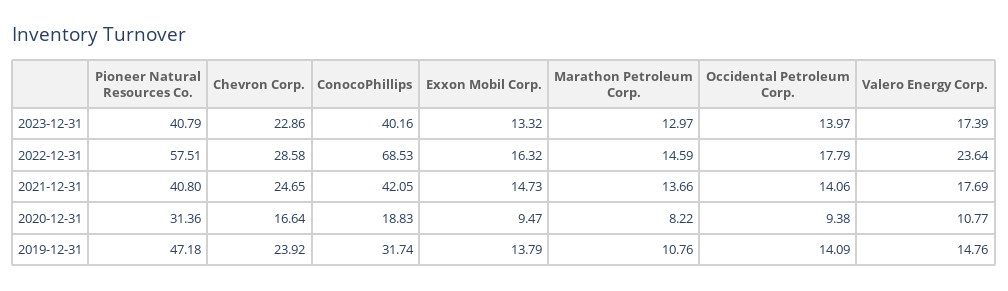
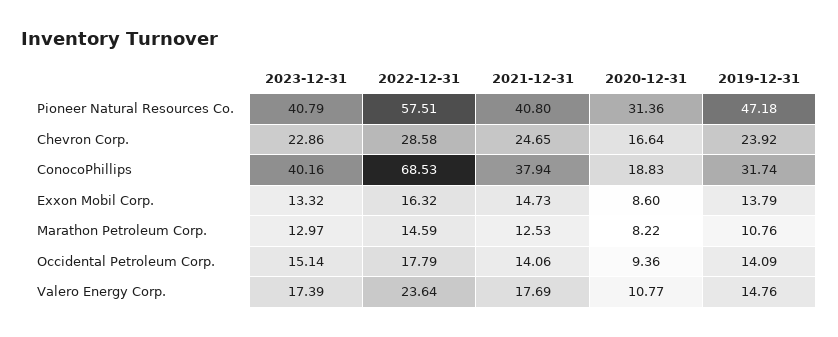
Occidental Petroleum Corp., 2023-12-31: 13.97 -> 15.14
ConocoPhillips, 2021-12-31: 42.05 -> 37.94
Marathon Petroleum Corp., 2021-12-31: 13.66 -> 12.53
Exxon Mobil Corp., 2020-12-31: 9.47 -> 8.6
Occidental Petroleum Corp., 2020-12-31: 9.38 -> 9.36

